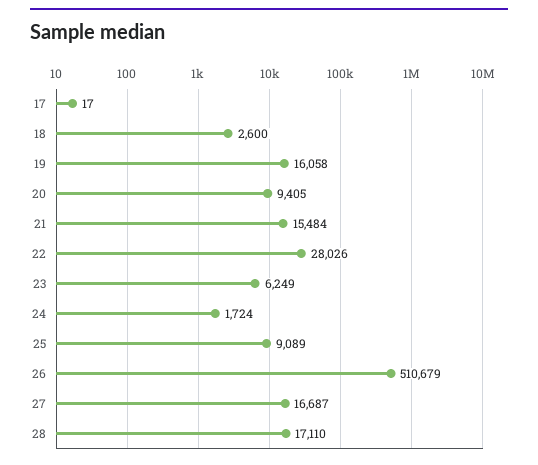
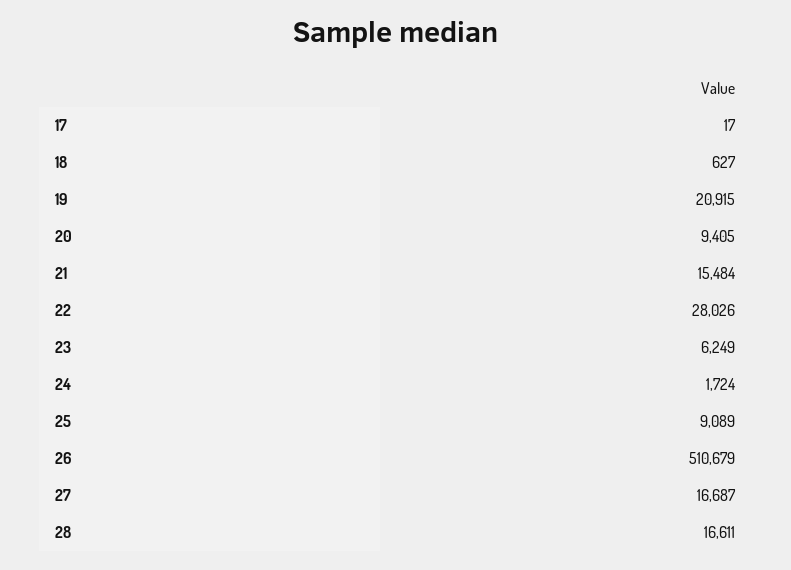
18: 2600 -> 627
19: 16058 -> 20915
28: 17110 -> 16611

